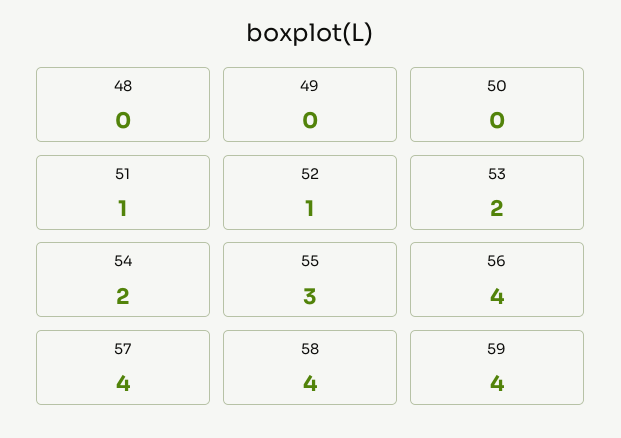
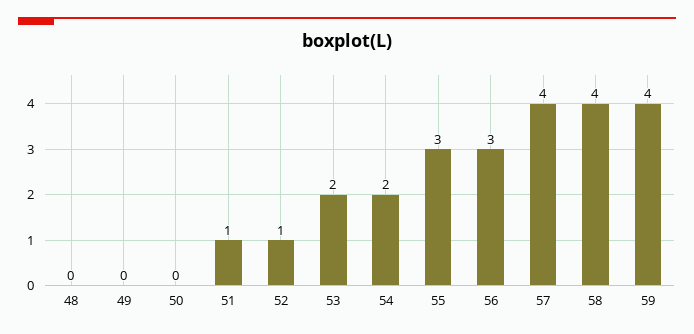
56: 4 -> 3

